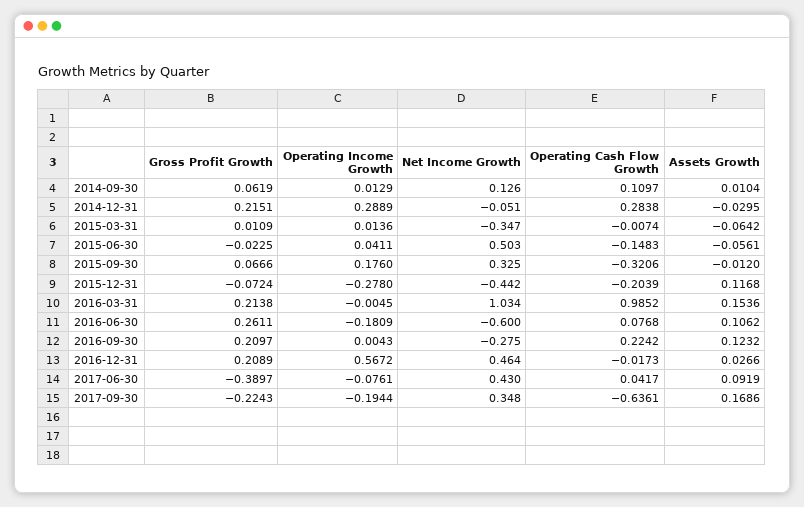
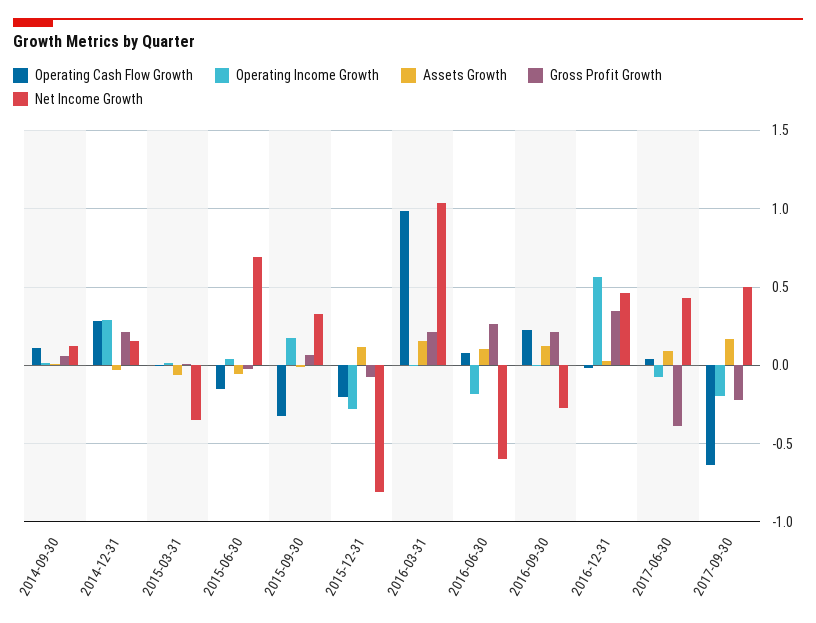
Net Income Growth, 2014-12-31: -0.051 -> 0.15
Net Income Growth, 2015-06-30: 0.503 -> 0.7
Net Income Growth, 2015-12-31: -0.442 -> -0.8
Gross Profit Growth, 2016-12-31: 0.2089 -> 0.35
Net Income Growth, 2017-09-30: 0.348 -> 0.5

